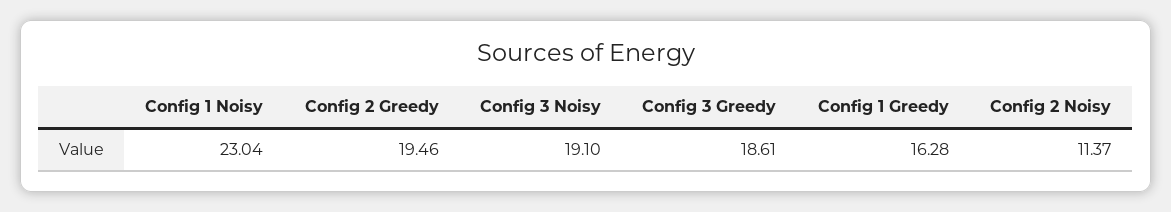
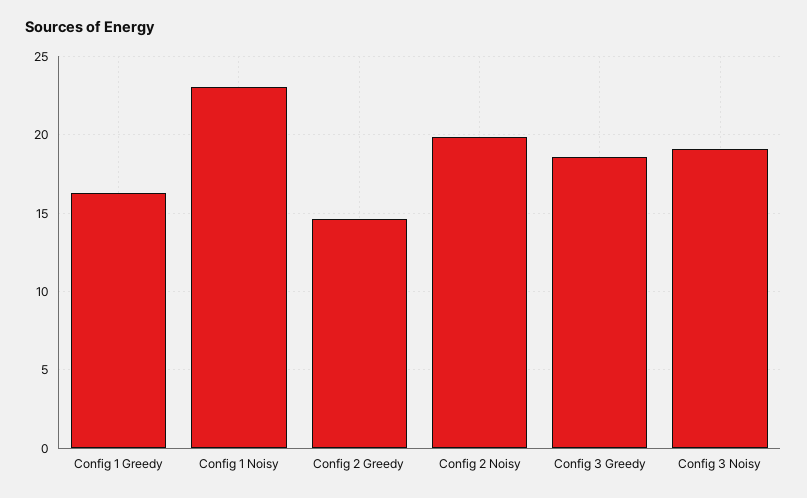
Config 2 Greedy: 19.46 -> 14.5
Config 2 Noisy: 11.37 -> 20

